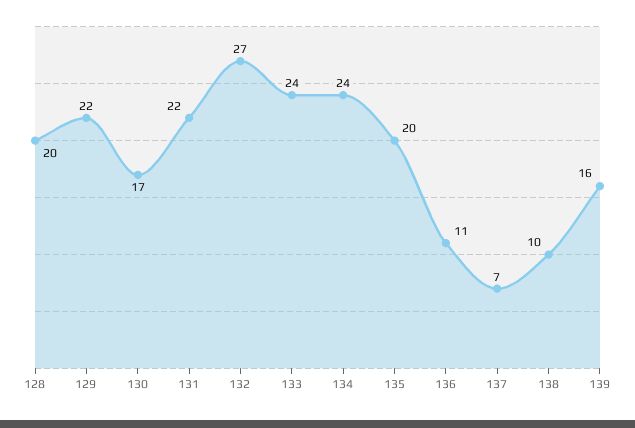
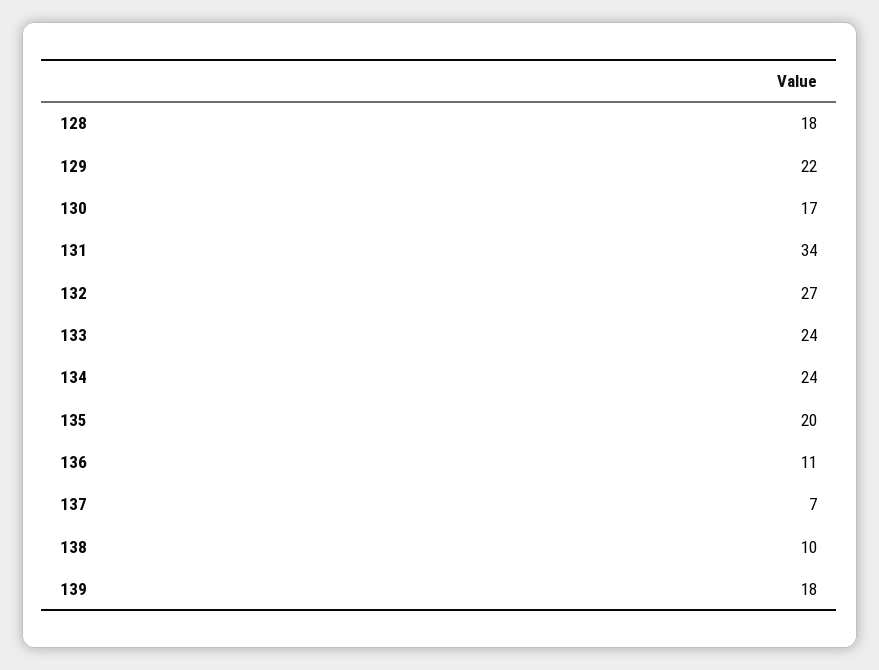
128: 20 -> 18
131: 22 -> 34
139: 16 -> 18

